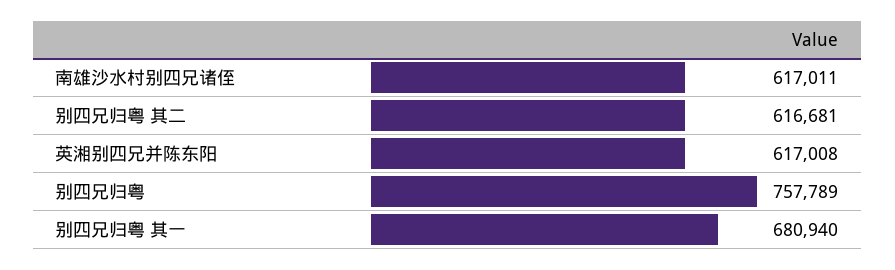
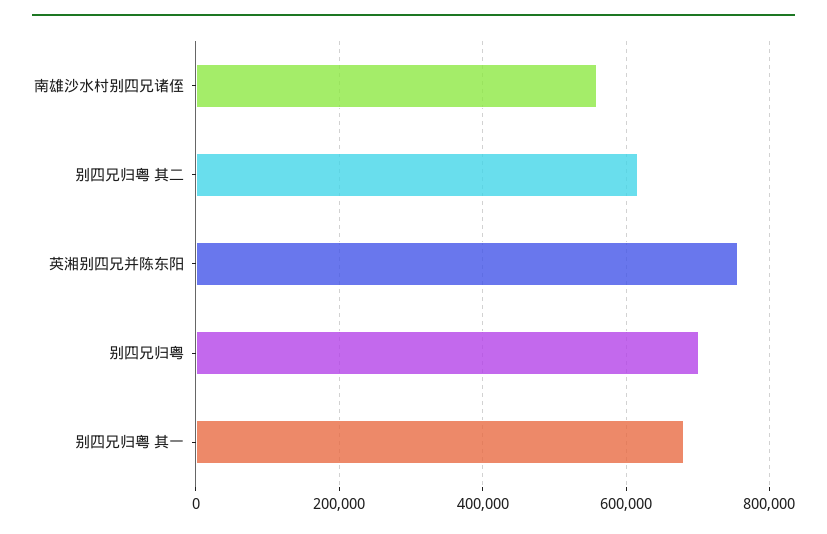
南雄沙水村别四兄诸侄: 617011 -> 560000
英湘别四兄并陈东阳: 617008 -> 760000
别四兄归粤: 757789 -> 700000

